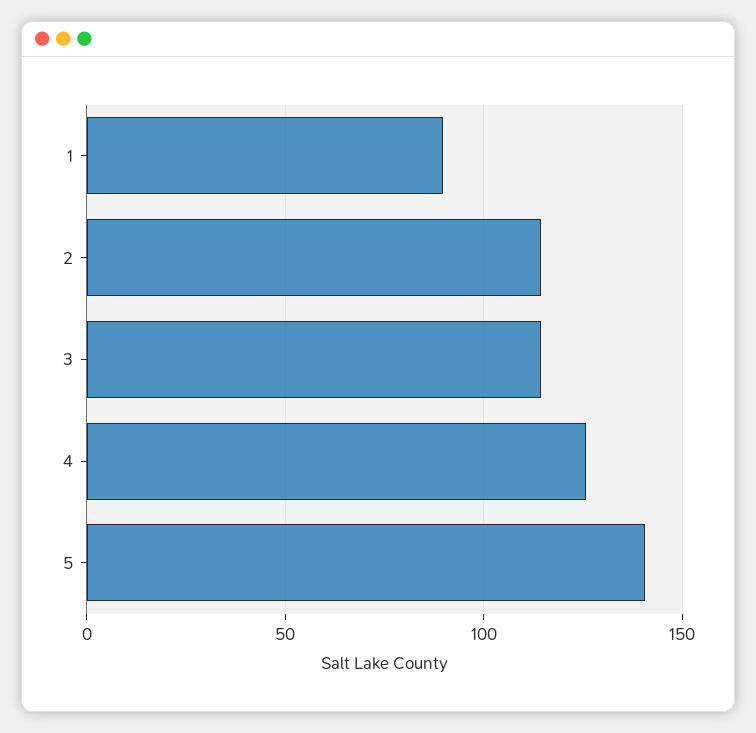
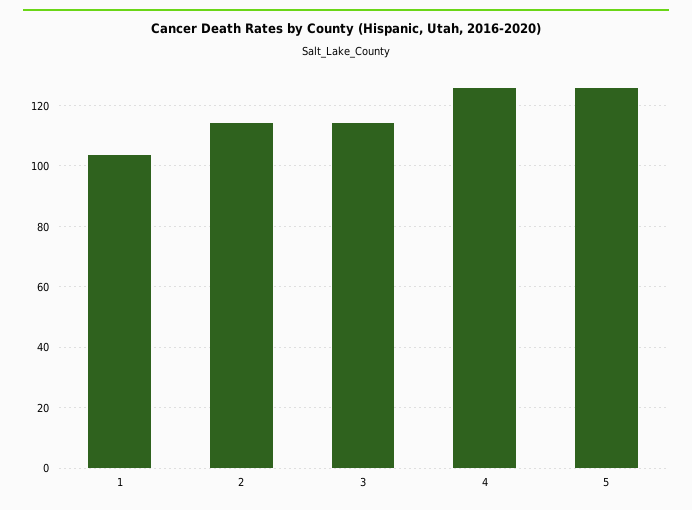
1: 90 -> 104
5: 140 -> 126

